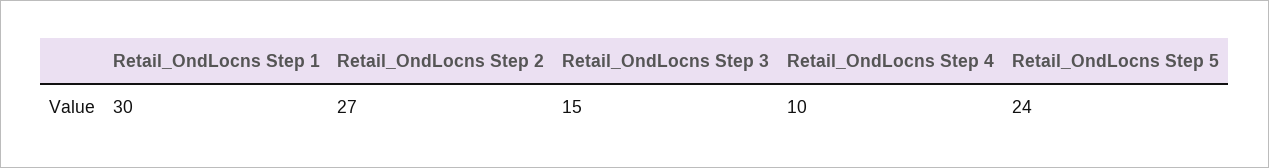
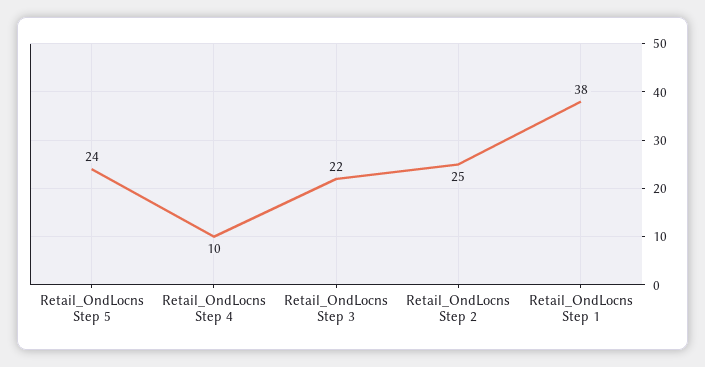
Retail_OndLocns Step 1: 30 -> 38
Retail_OndLocns Step 2: 27 -> 25
Retail_OndLocns Step 3: 15 -> 22

